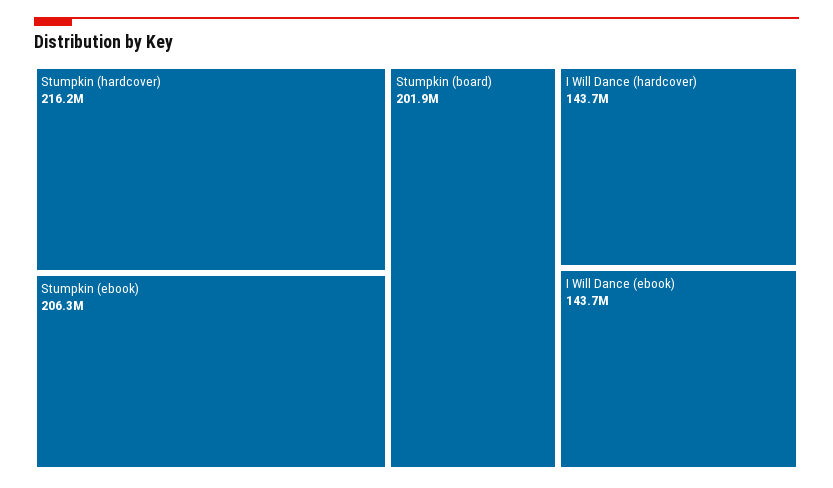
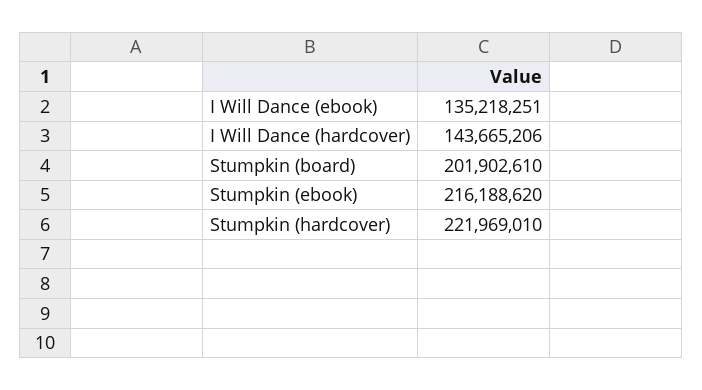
Stumpkin (hardcover): 216200000 -> 221969010
Stumpkin (ebook): 206300000 -> 216188620
I Will Dance (ebook): 143700000 -> 135218251

